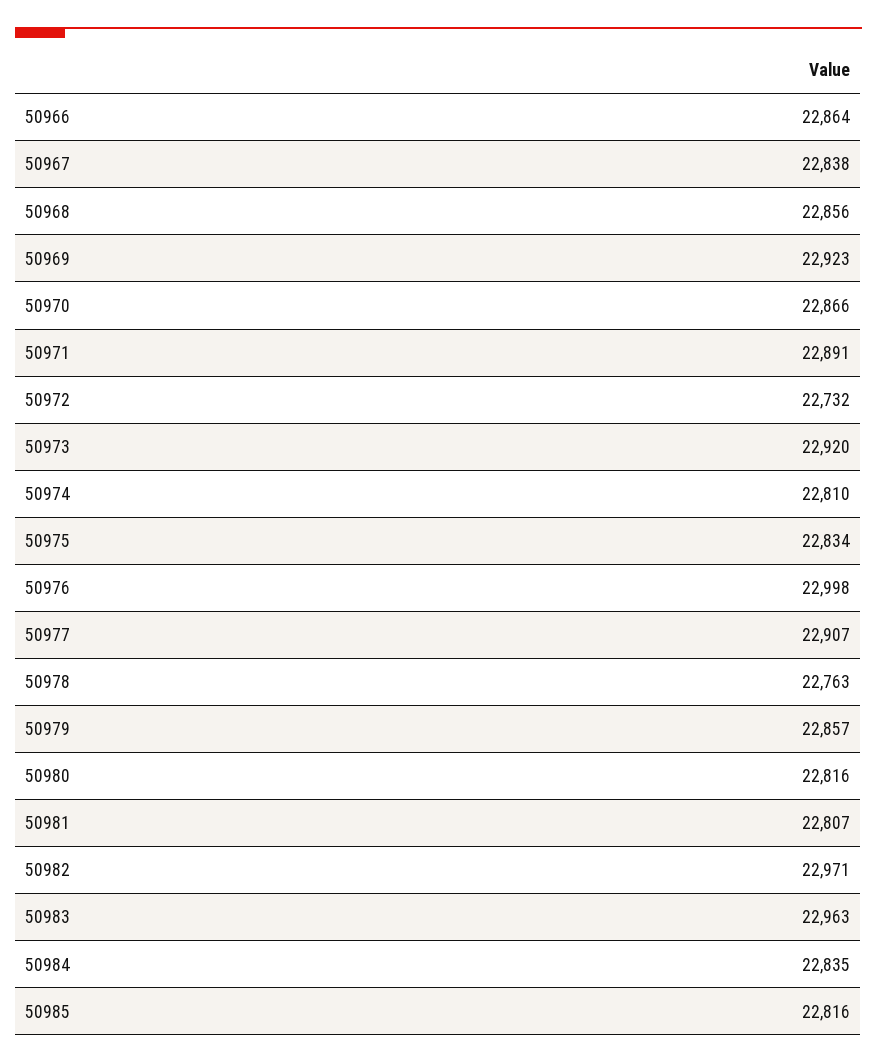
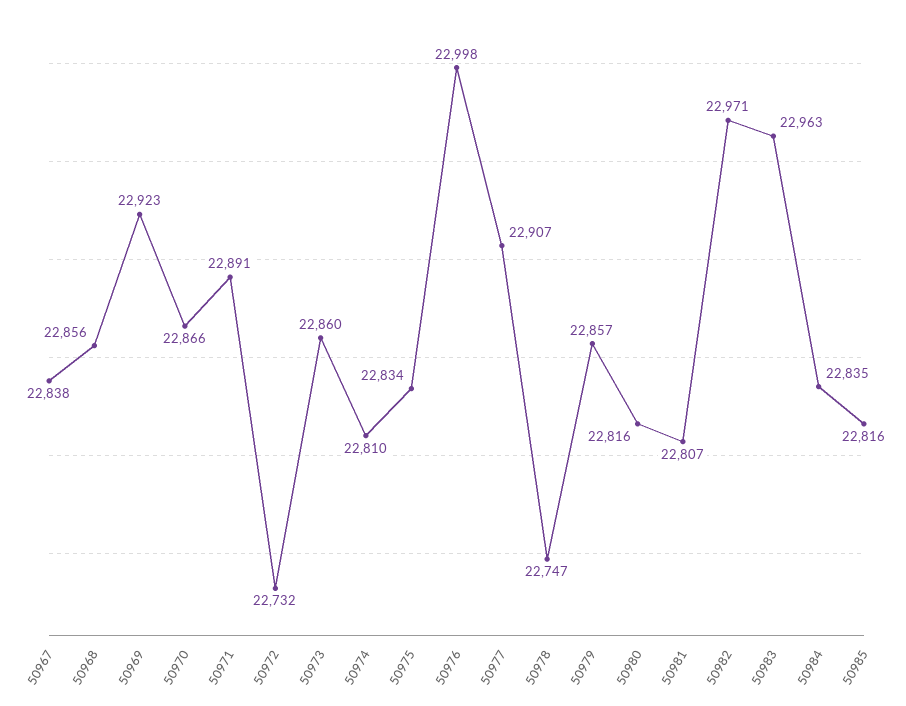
50966: 22864 -> none
50973: 22920 -> 22860
50978: 22763 -> 22747

